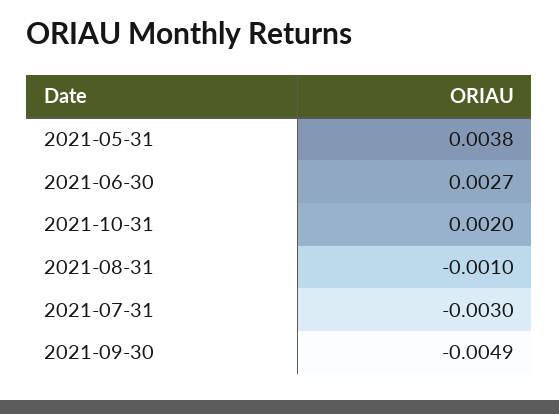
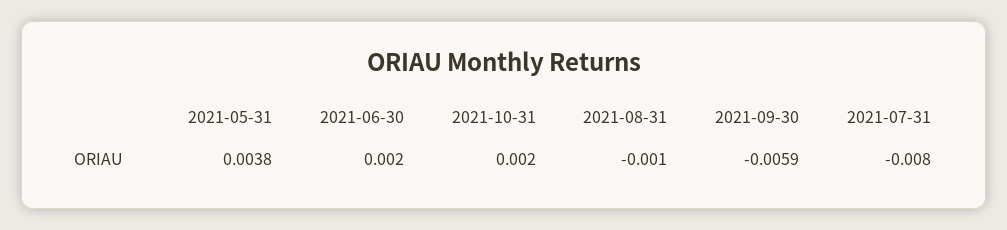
2021-06-30: 0.0027 -> 0.002
2021-07-31: -0.003 -> -0.008
2021-09-30: -0.0049 -> -0.0059

